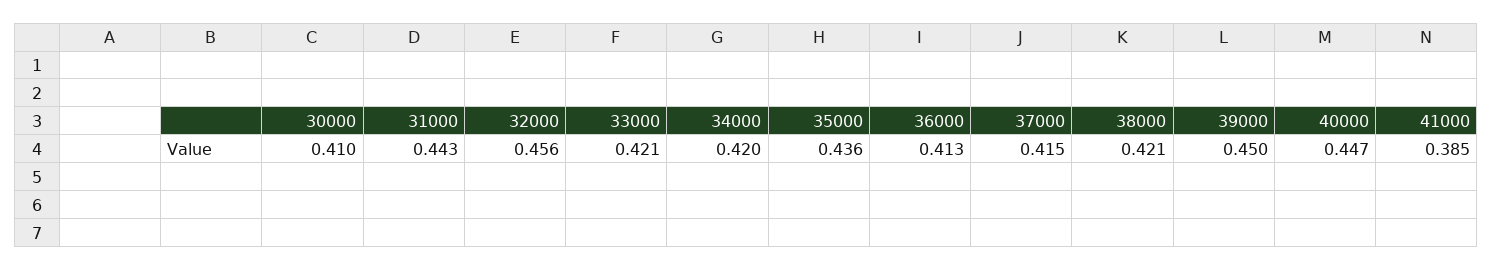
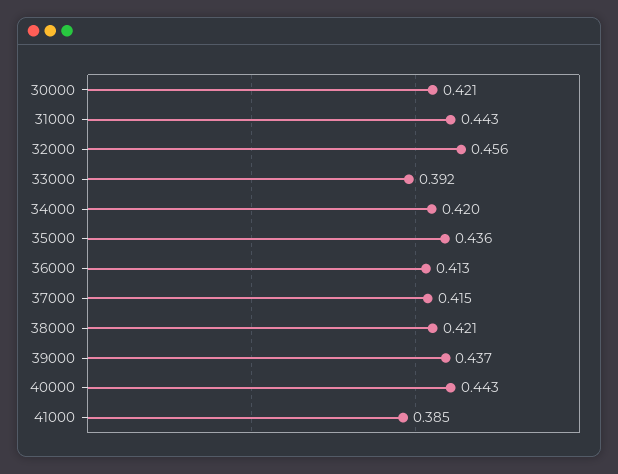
30000: 0.41 -> 0.421
33000: 0.421 -> 0.392
39000: 0.45 -> 0.437
40000: 0.447 -> 0.443

